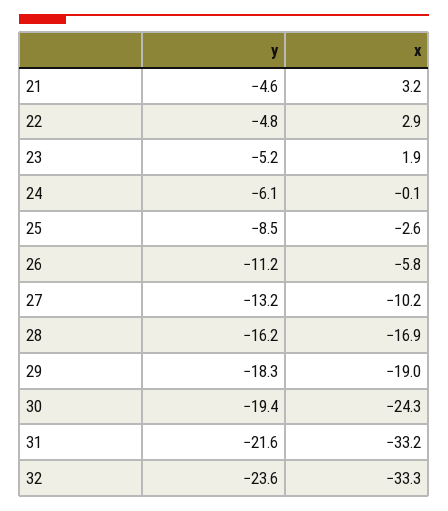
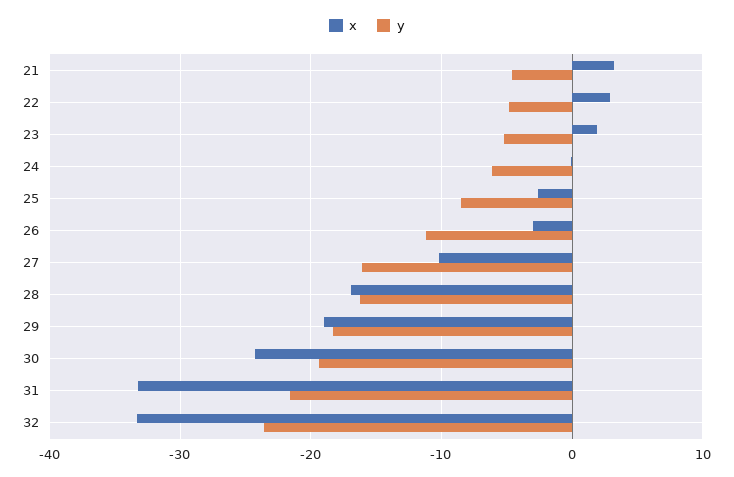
x, 26: -5.8 -> -3
y, 27: -13.2 -> -16

